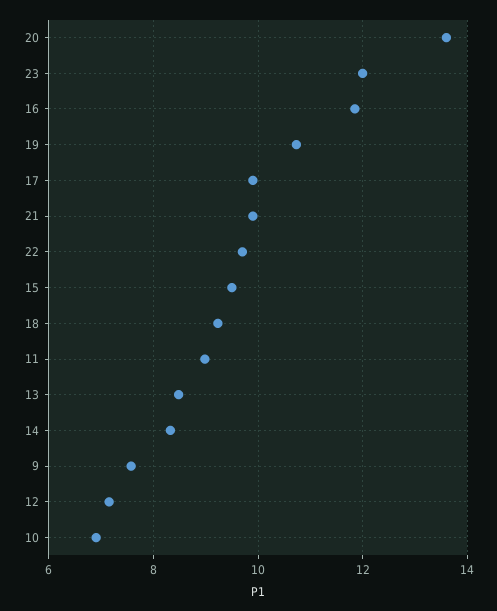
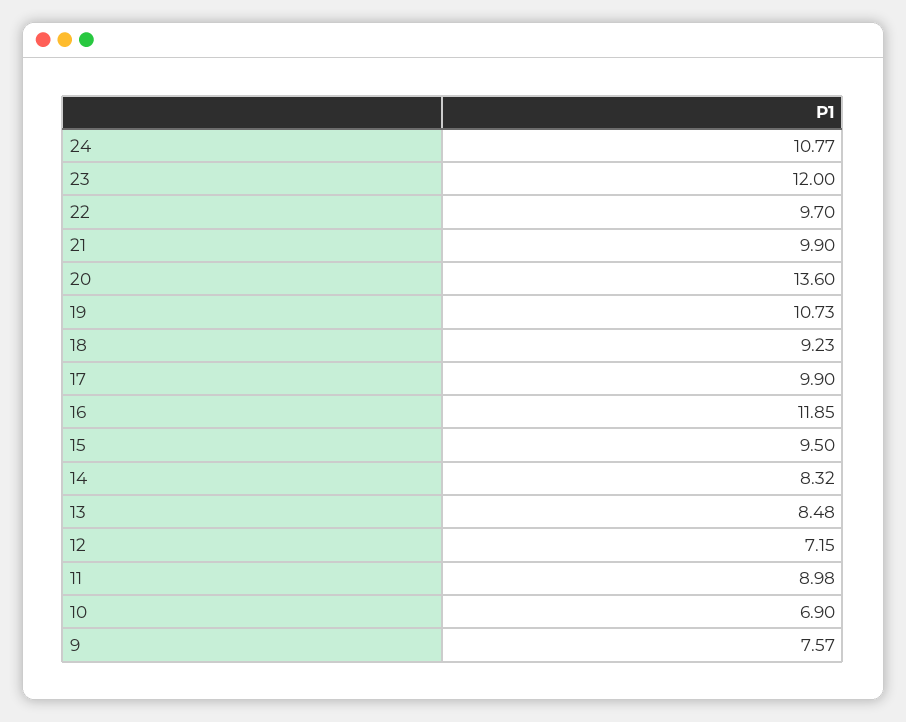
24: none -> 10.77

